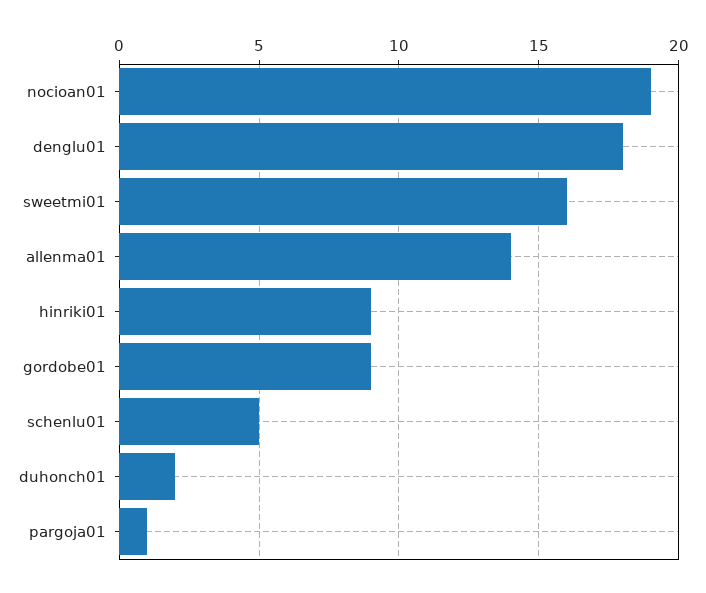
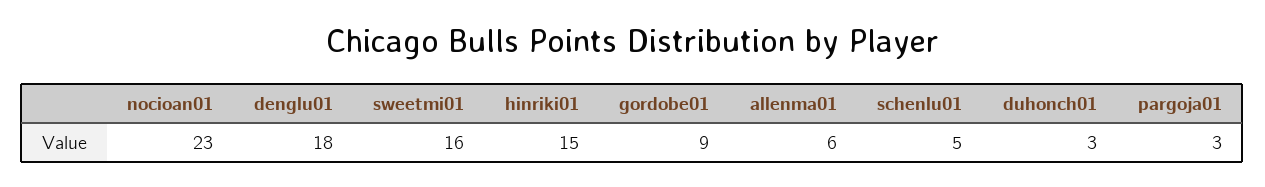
nocioan01: 19 -> 23
allenma01: 14 -> 6
hinriki01: 9 -> 15
duhonch01: 2 -> 3
pargoja01: 1 -> 3

